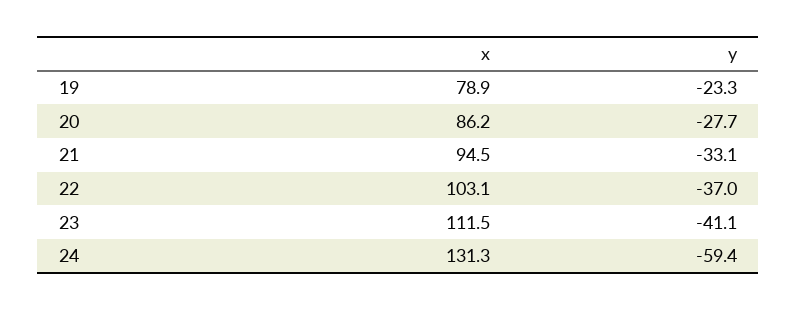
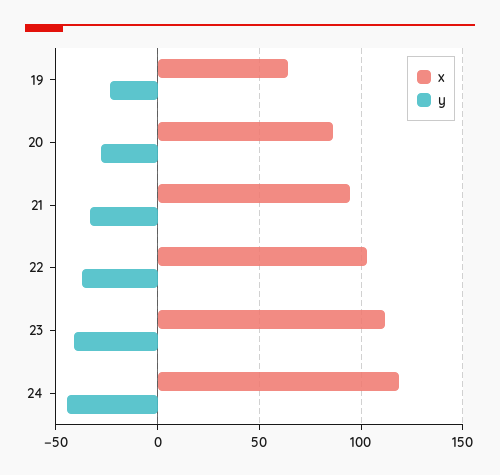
x, 19: 78.9 -> 65
x, 24: 131.3 -> 120
y, 24: -59.4 -> -45

